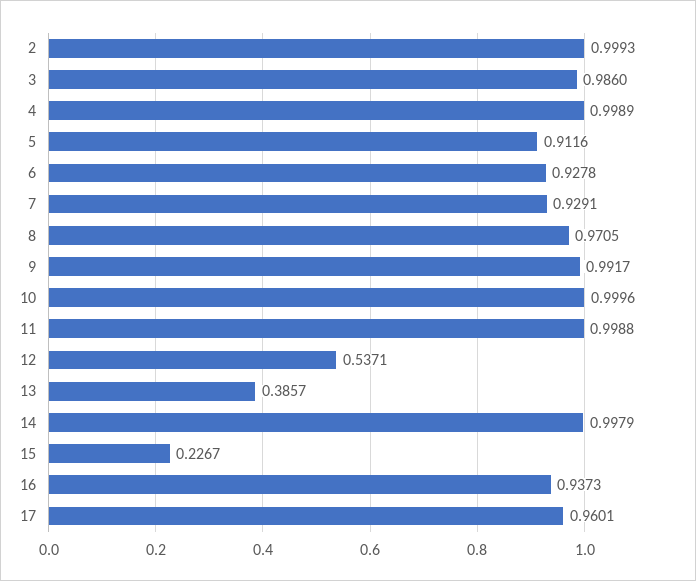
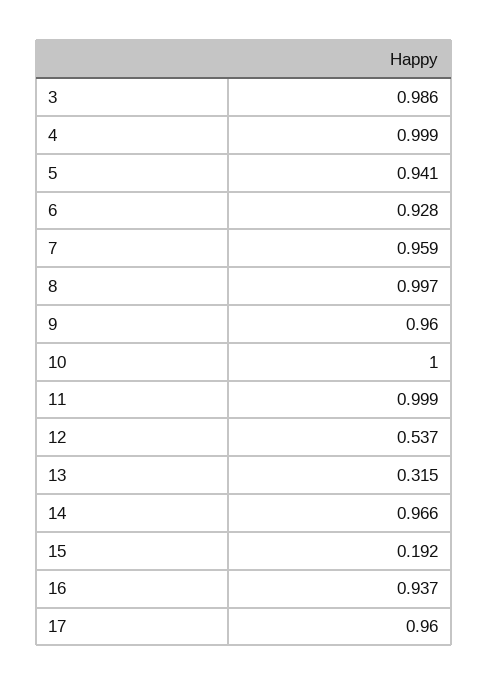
2: 0.9993 -> none
5: 0.9116 -> 0.941
7: 0.9291 -> 0.959
8: 0.9705 -> 0.997
9: 0.9917 -> 0.96
13: 0.3857 -> 0.315
14: 0.9979 -> 0.966
15: 0.2267 -> 0.192

